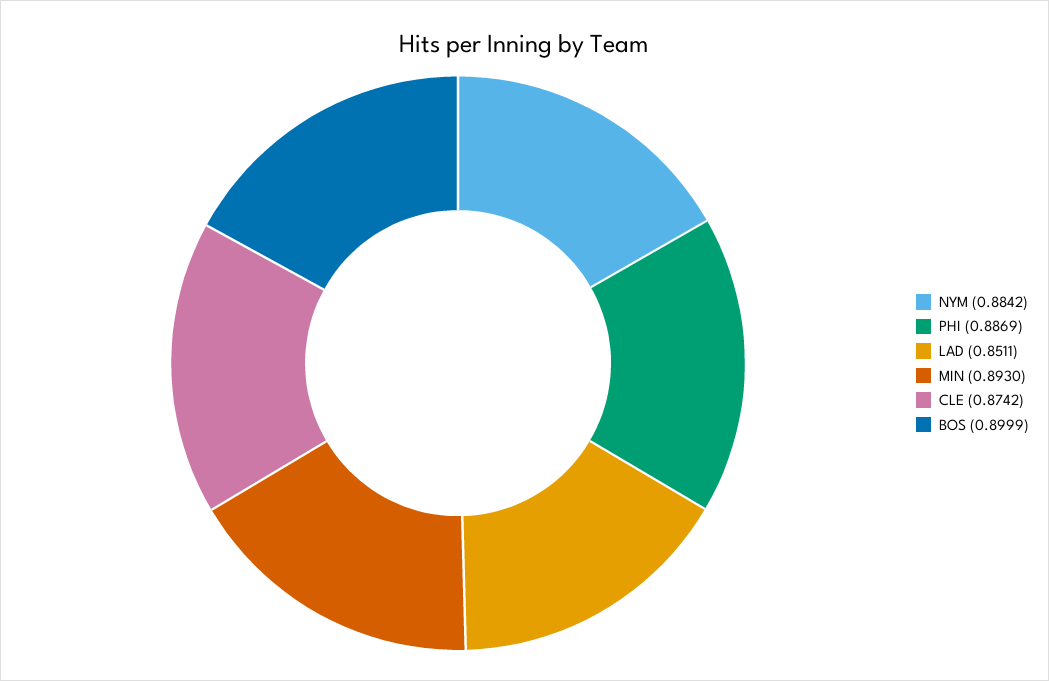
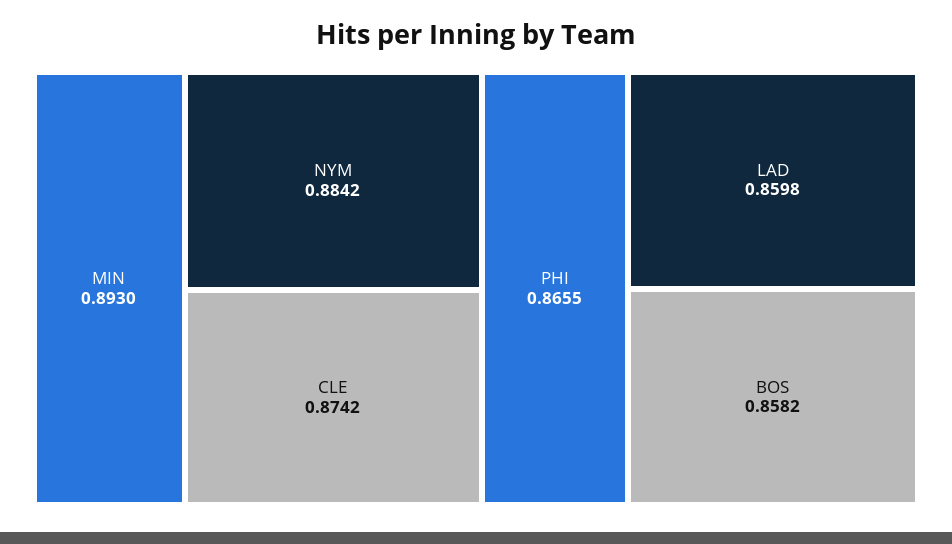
PHI: 0.8869 -> 0.8655
LAD: 0.8511 -> 0.8598
BOS: 0.8999 -> 0.8582

